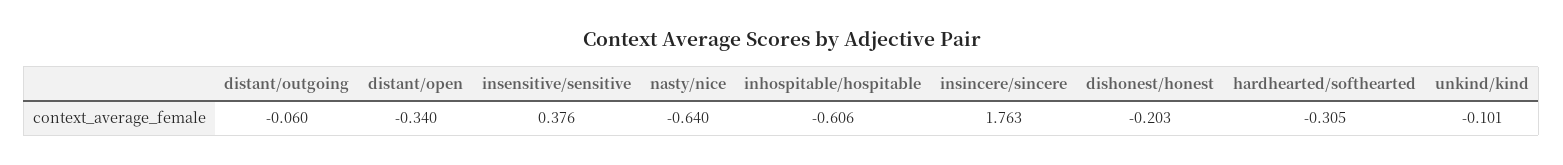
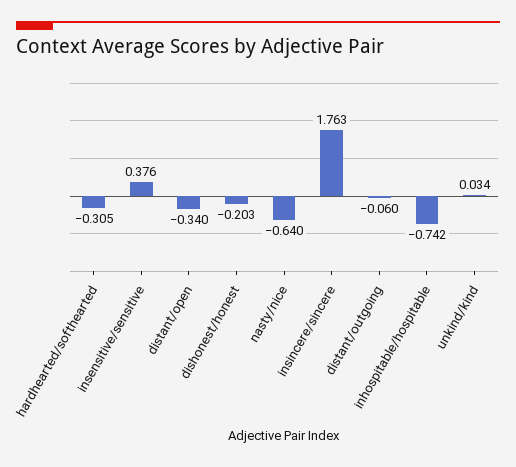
inhospitable/hospitable: -0.606 -> -0.742
unkind/kind: -0.101 -> 0.034

